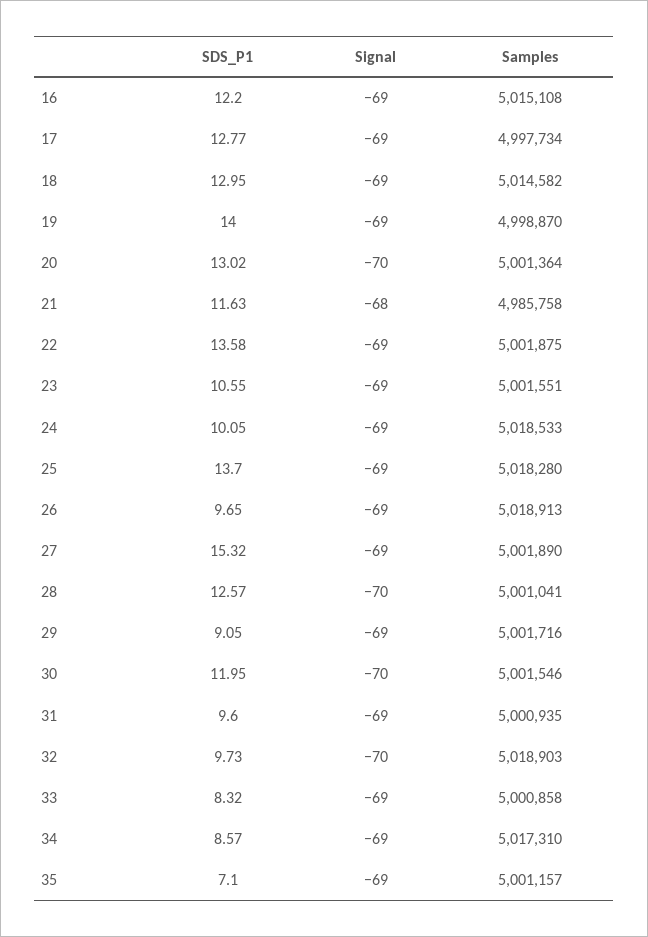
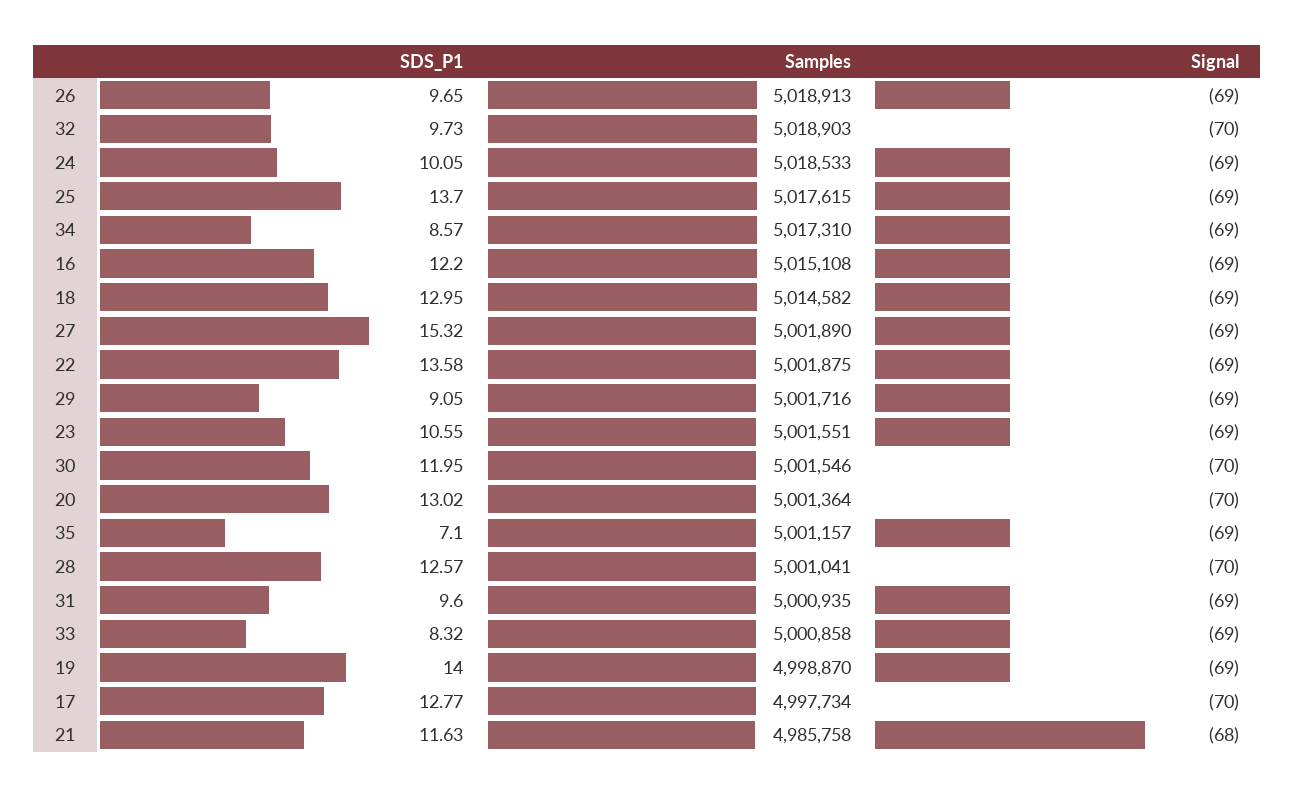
Signal, 17: -69 -> -70
Samples, 25: 5018280 -> 5017615

